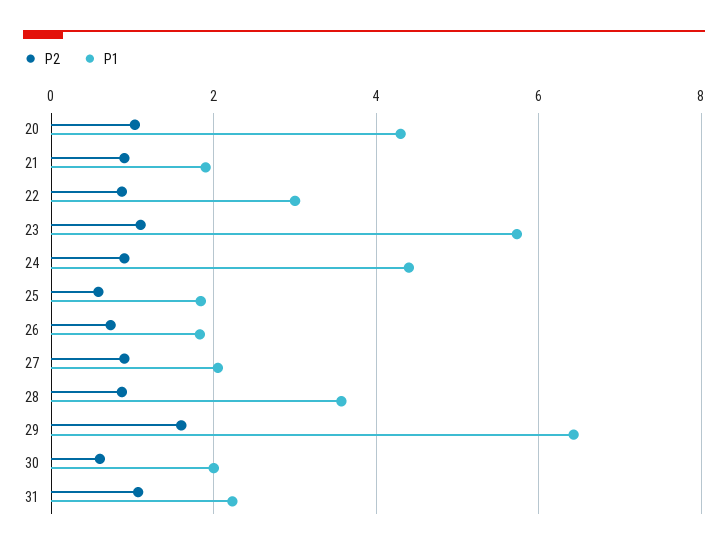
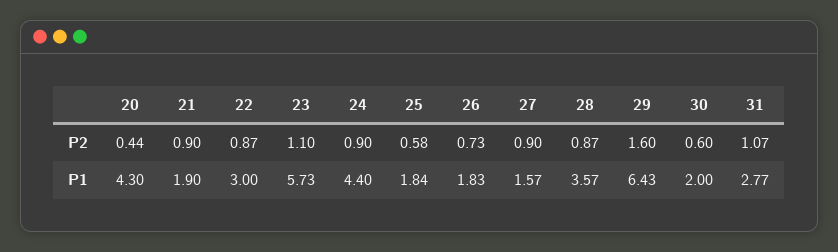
P2, 20: 1 -> 0.44
P1, 27: 2 -> 1.57
P1, 31: 2.2 -> 2.77

